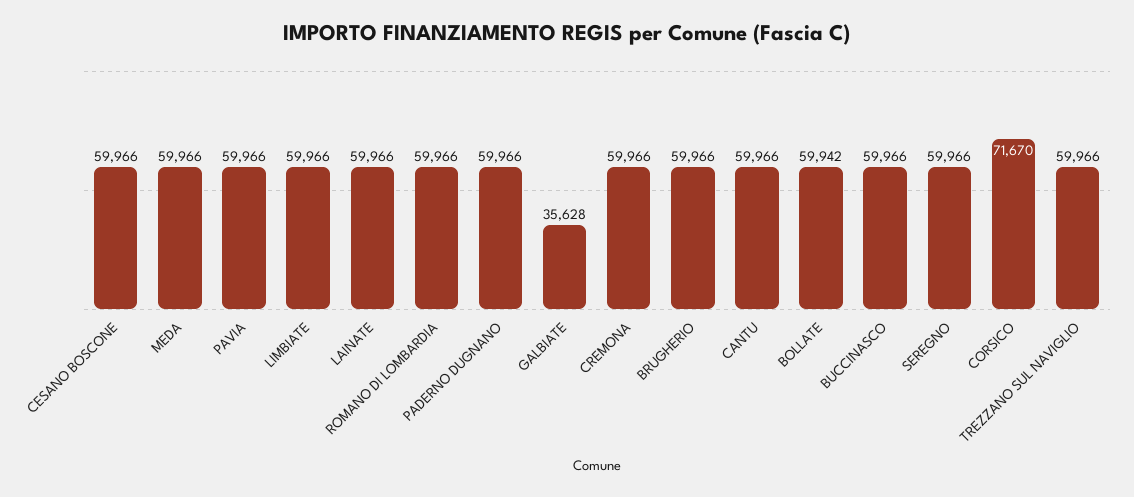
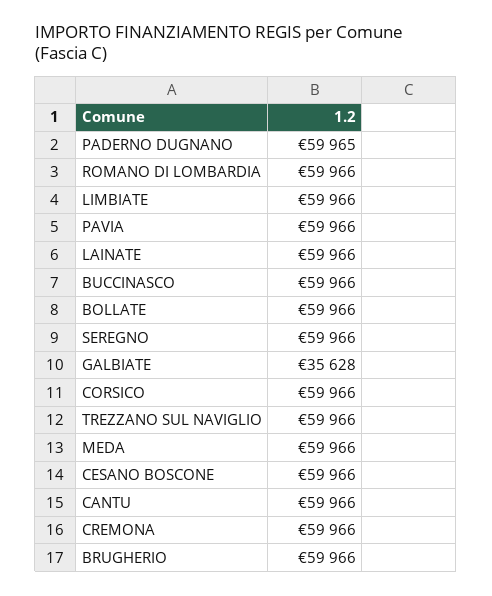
PADERNO DUGNANO: 59966 -> 59965
BOLLATE: 59942 -> 59966
CORSICO: 71670 -> 59966

